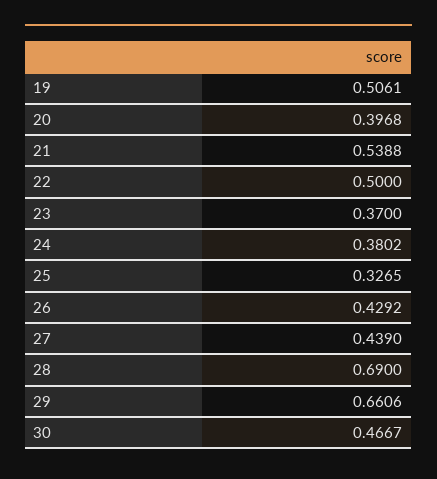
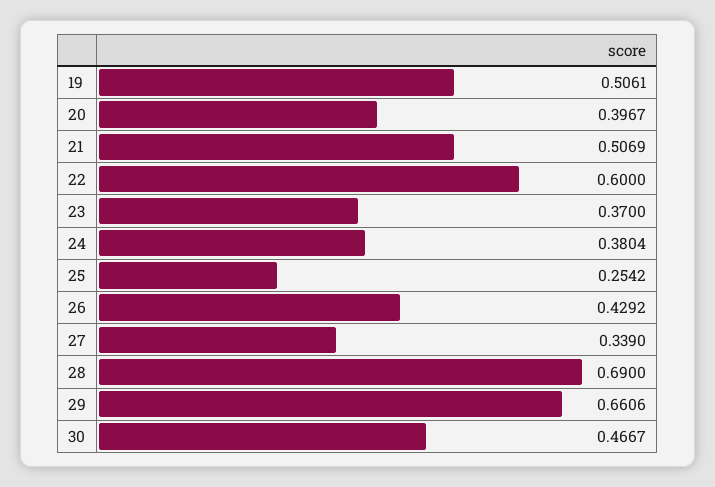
20: 0.3968 -> 0.3967
21: 0.5388 -> 0.5069
22: 0.5 -> 0.6
24: 0.3802 -> 0.3804
25: 0.3265 -> 0.2542
27: 0.439 -> 0.339

